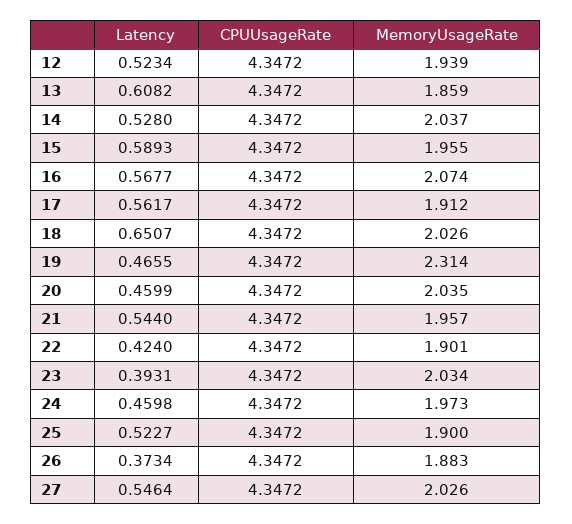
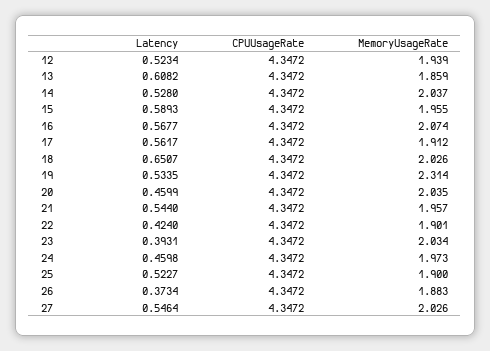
Latency, 19: 0.4655 -> 0.5335

